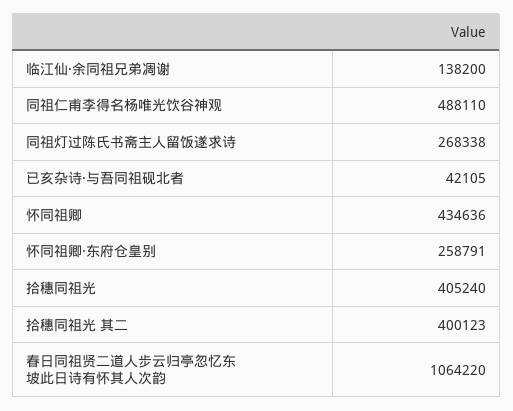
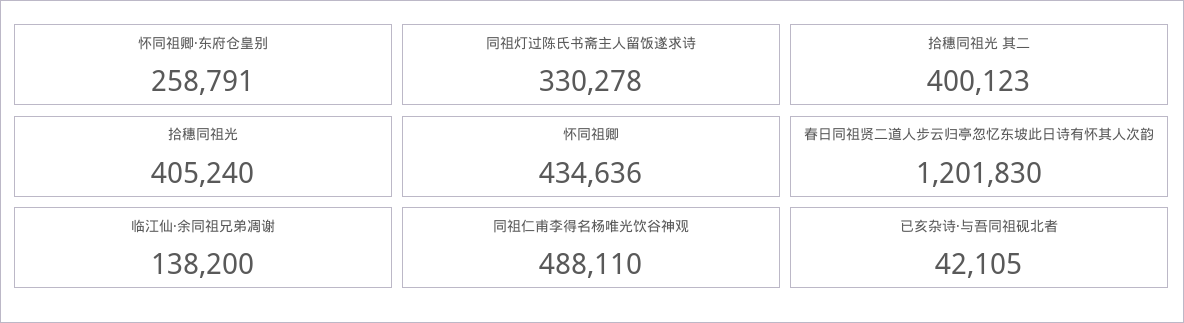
同祖灯过陈氏书斋主人留饭遂求诗: 268338 -> 330278
春日同祖贤二道人步云归亭忽忆东坡此日诗有怀其人次韵: 1064220 -> 1201830

